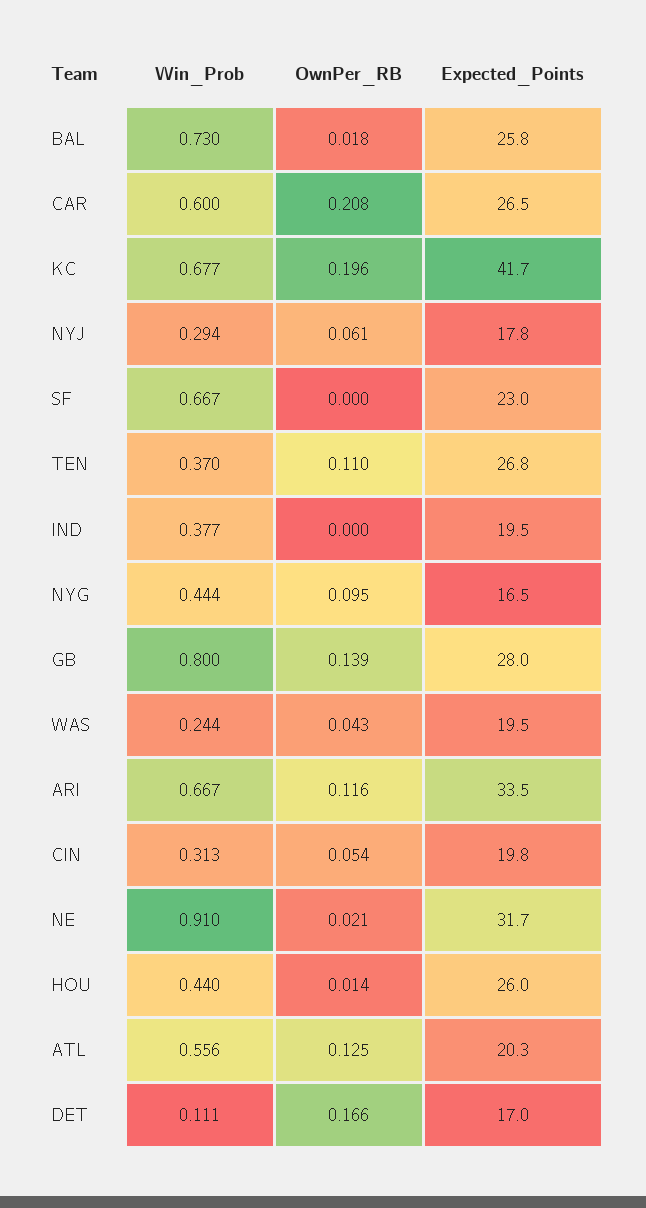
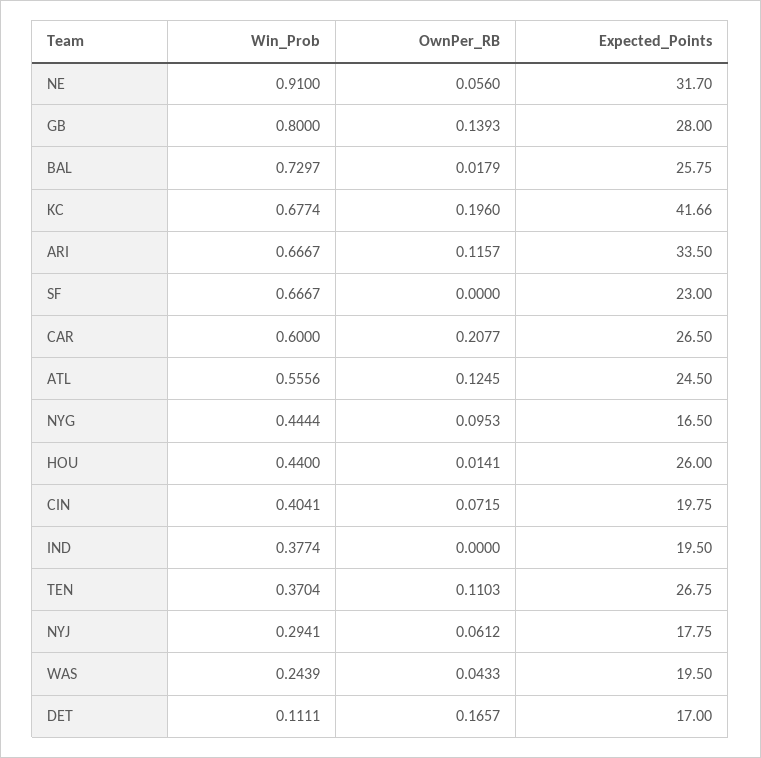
Win_Prob, CIN: 0.313 -> 0.4041
OwnPer_RB, CIN: 0.054 -> 0.0715
OwnPer_RB, NE: 0.021 -> 0.056
Expected_Points, ATL: 20.3 -> 24.5

